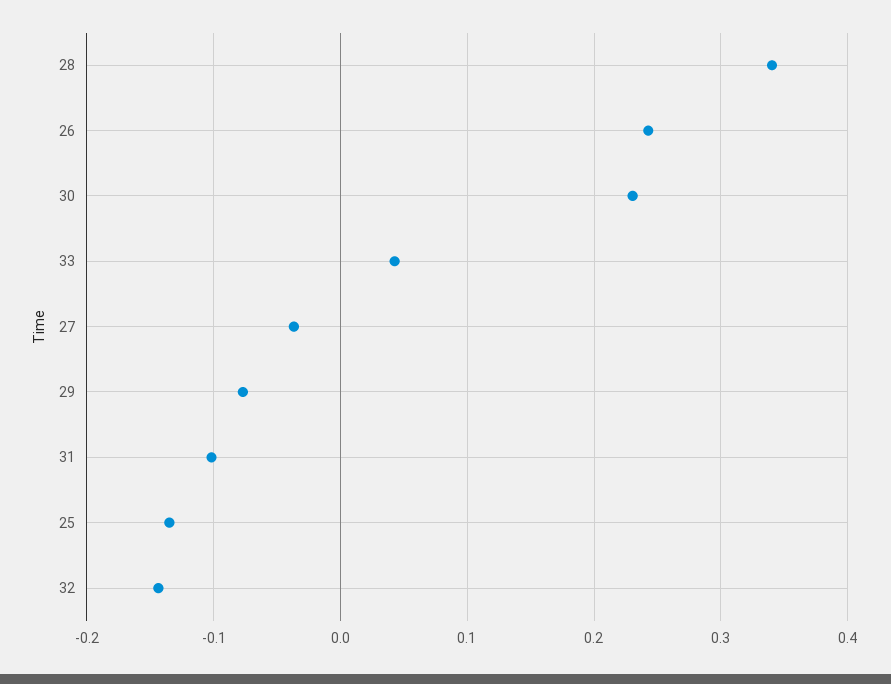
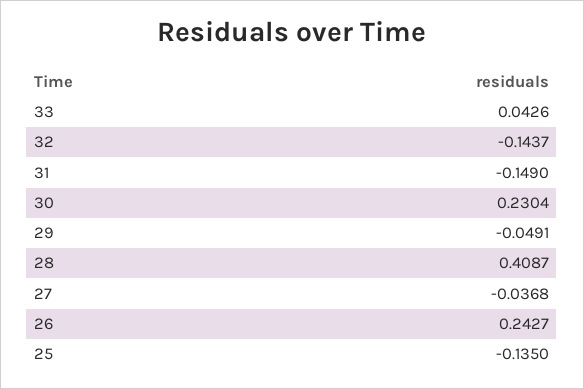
28: 0.34 -> 0.4087
29: -0.08 -> -0.0491
31: -0.1 -> -0.149

